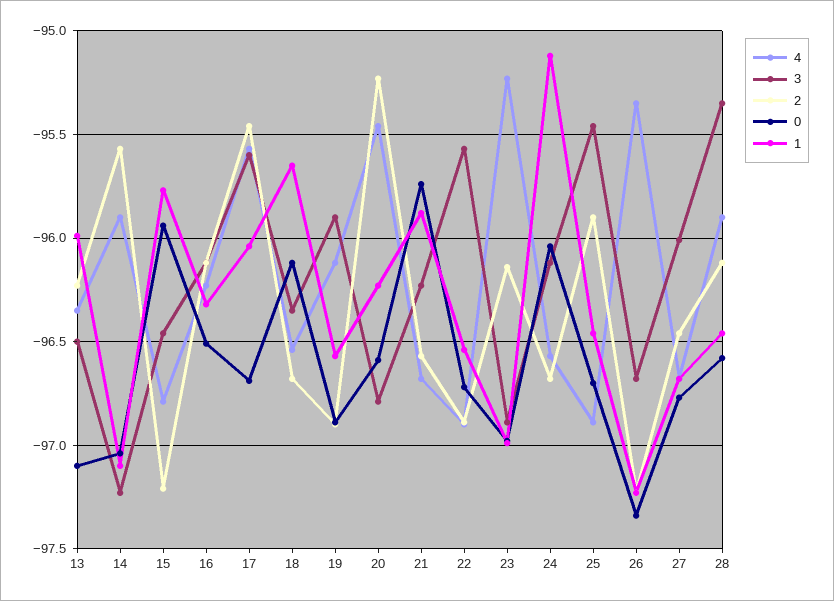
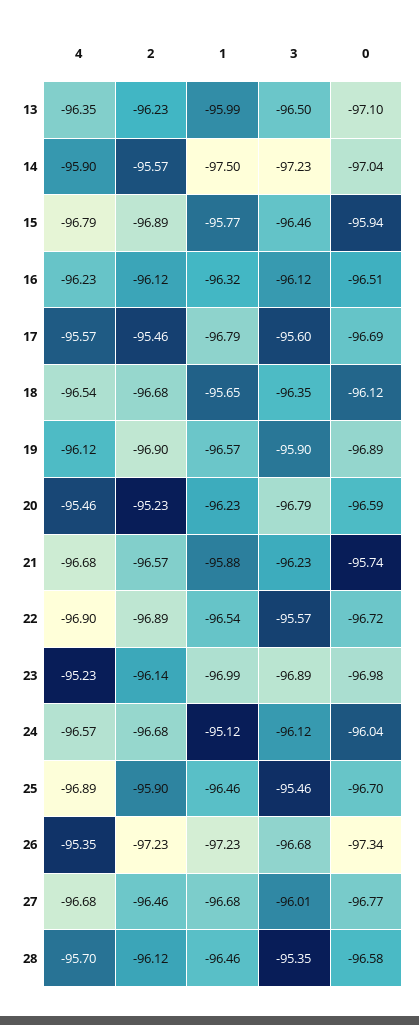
1, 14: -97.1 -> -97.5
2, 15: -97.2 -> -96.89
1, 17: -96.05 -> -96.79
4, 28: -95.9 -> -95.7

